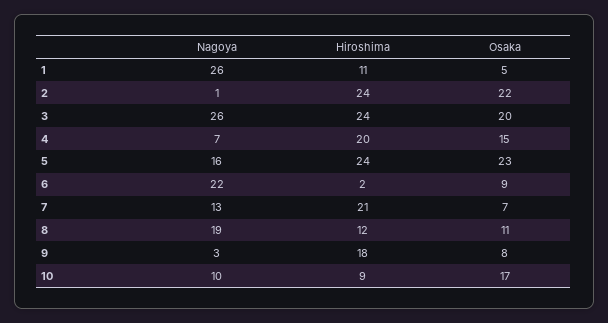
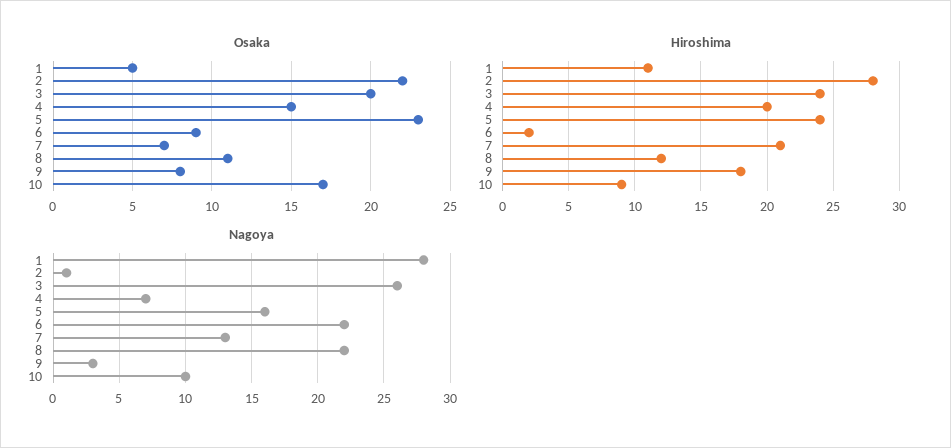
Nagoya, 1: 26 -> 28
Hiroshima, 2: 24 -> 28
Nagoya, 8: 19 -> 22

